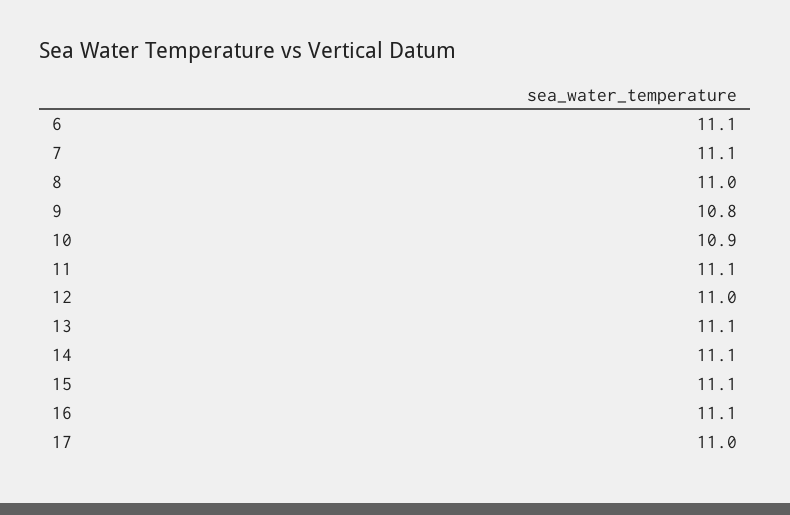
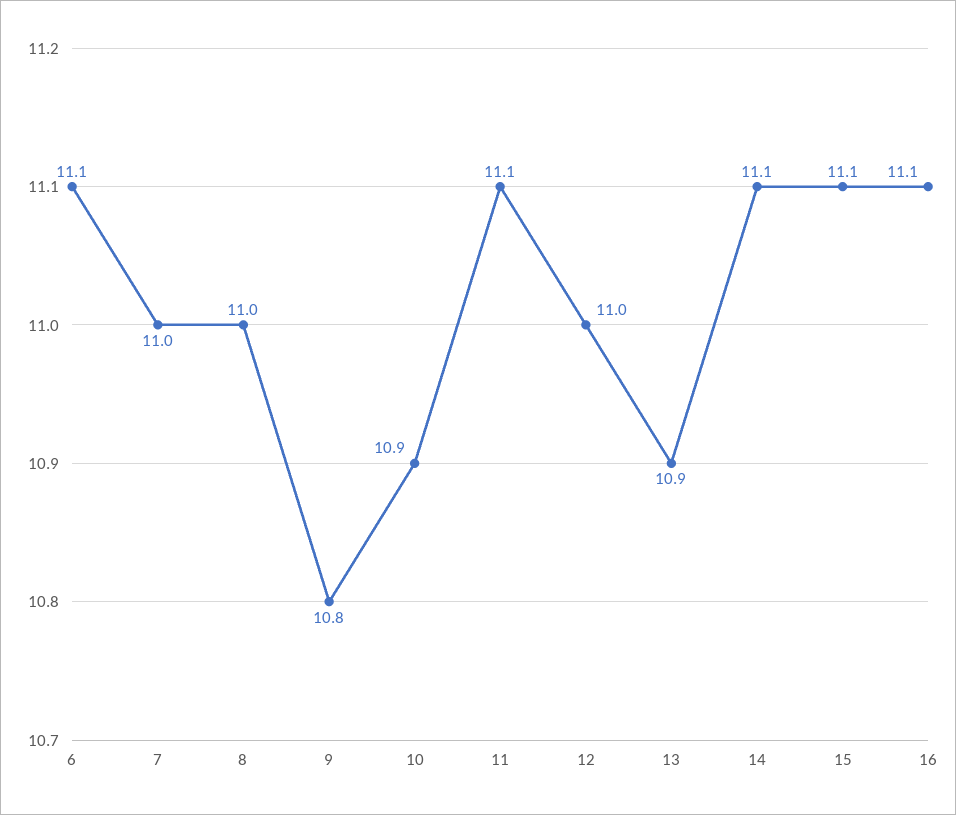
7: 11.1 -> 11
13: 11.1 -> 10.9
17: 11 -> none

